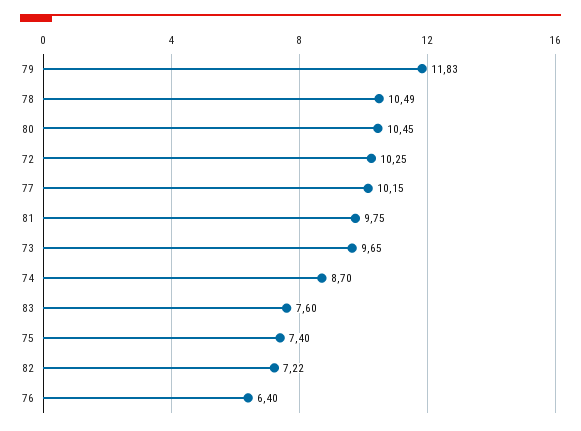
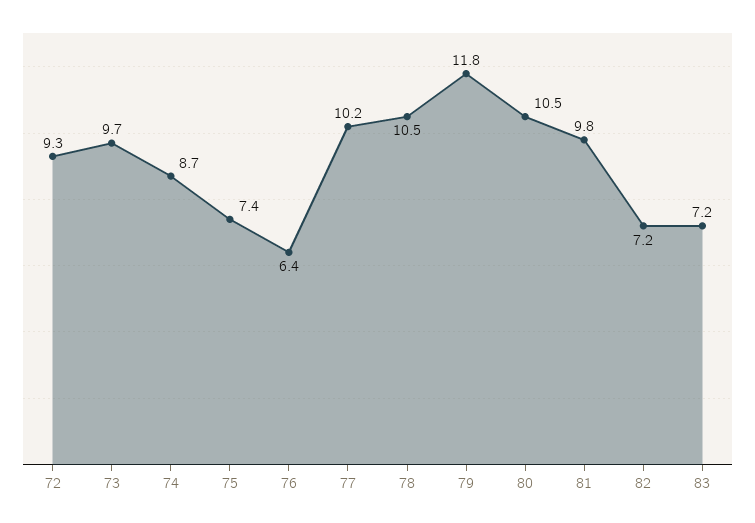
72: 10.25 -> 9.3
83: 7.6 -> 7.2

